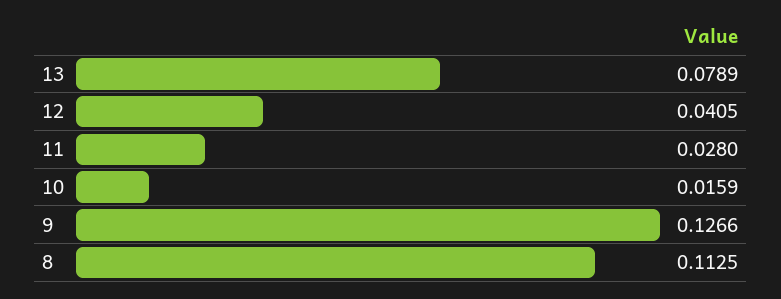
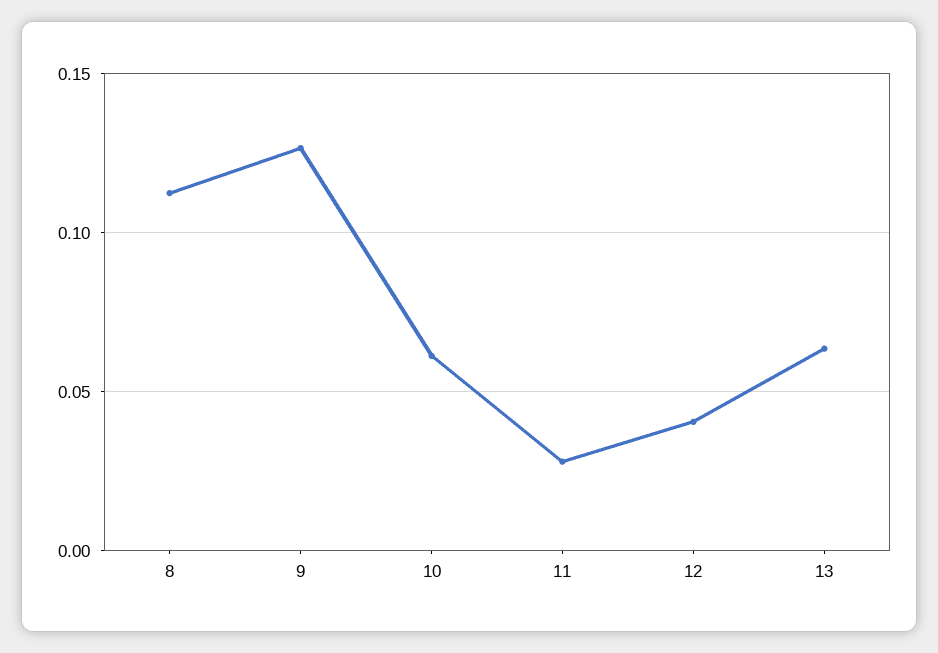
13: 0.0789 -> 0.065
10: 0.0159 -> 0.06

